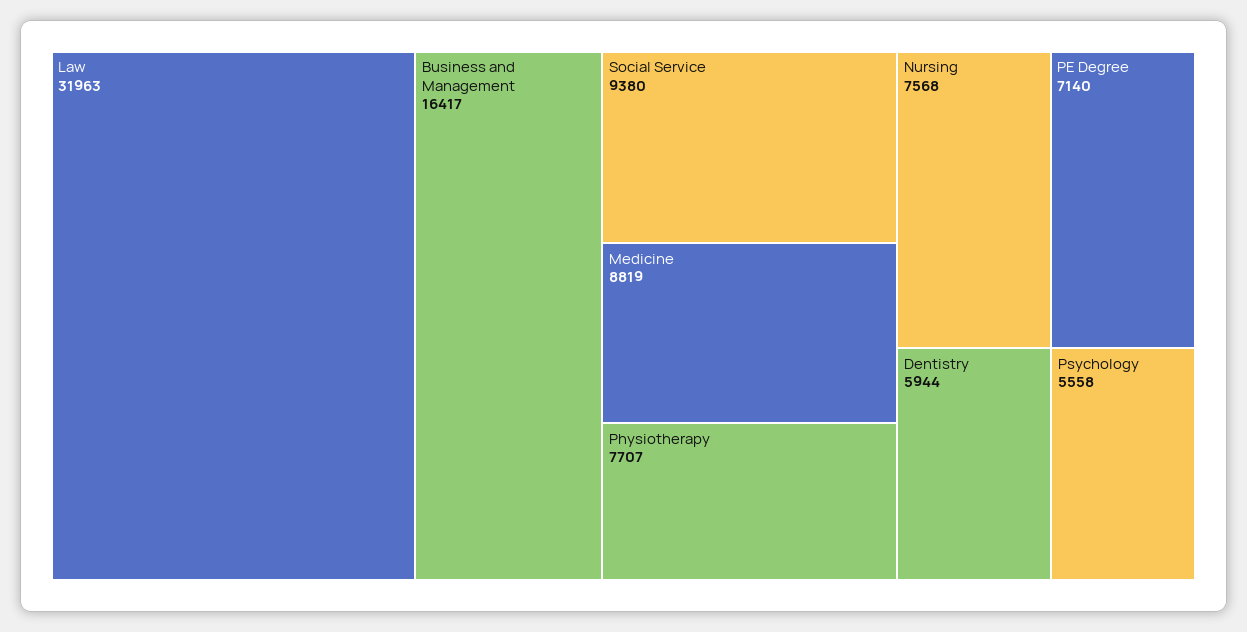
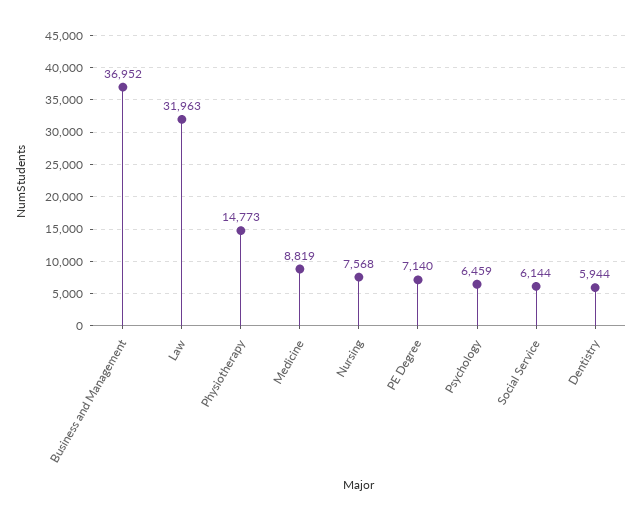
Business and Management: 16417 -> 36952
Social Service: 9380 -> 6144
Physiotherapy: 7707 -> 14773
Psychology: 5558 -> 6459

